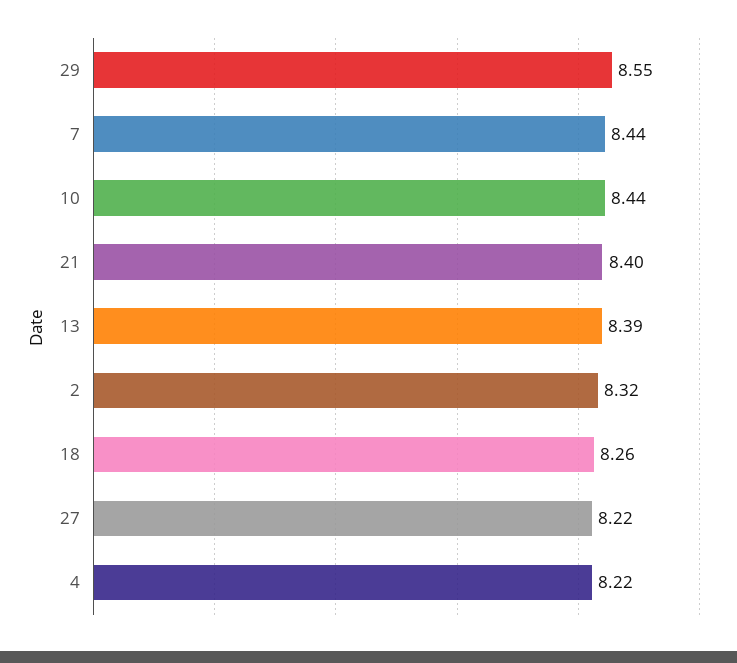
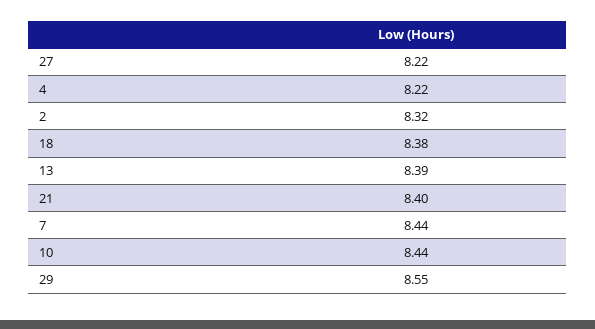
18: 8.26 -> 8.38

